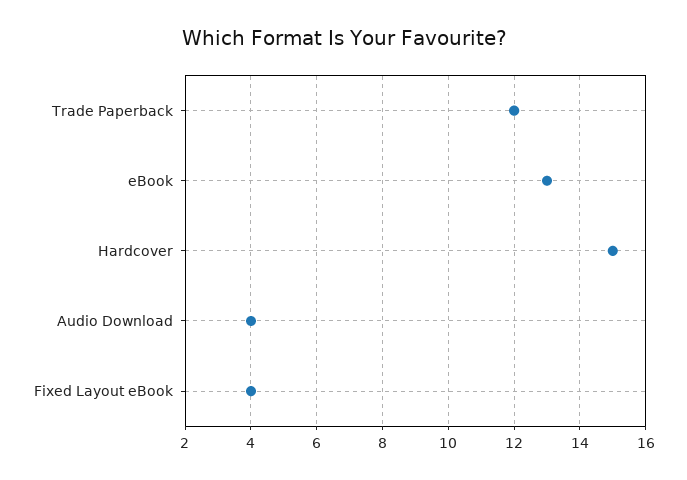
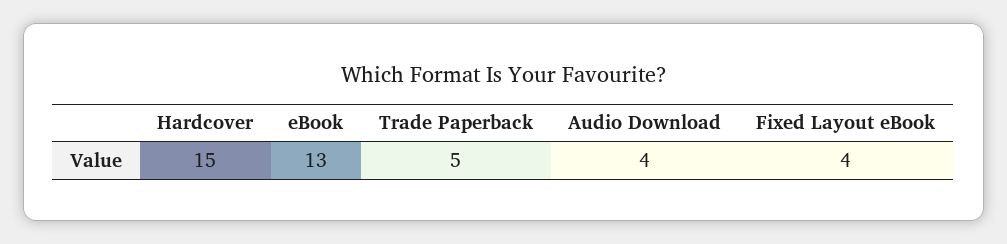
Trade Paperback: 12 -> 5

